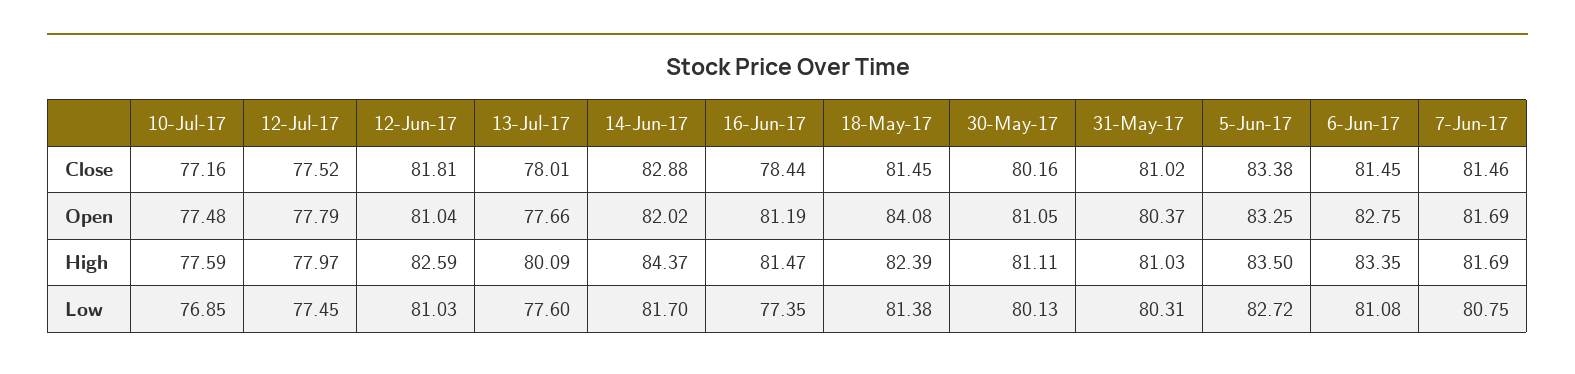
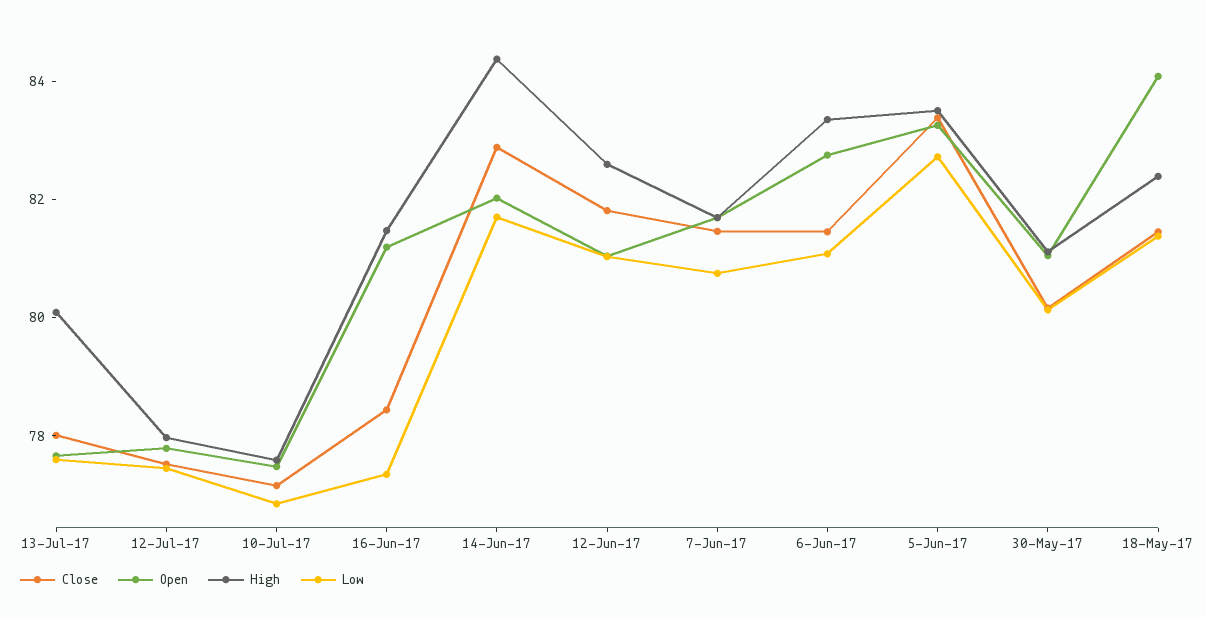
Close, 31-May-17: 81.02 -> none
Open, 31-May-17: 80.37 -> none
High, 31-May-17: 81.03 -> none
Low, 31-May-17: 80.31 -> none

